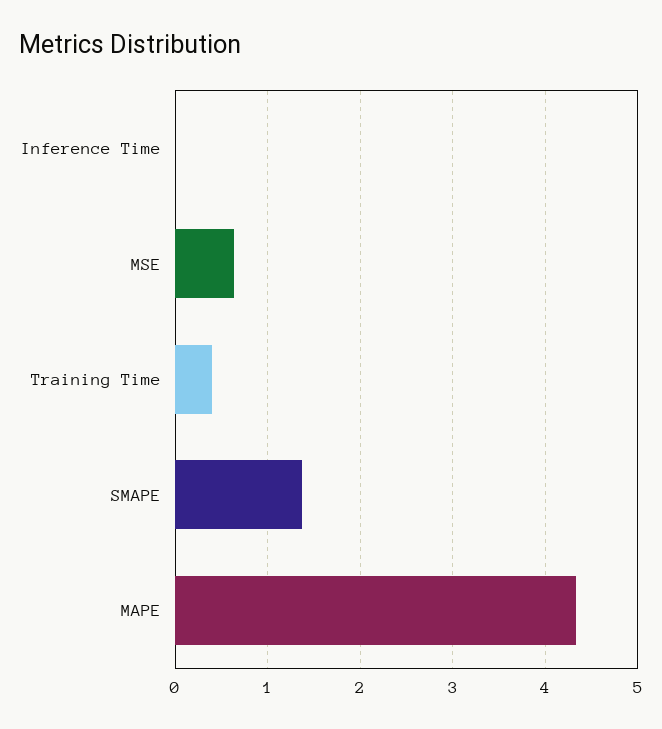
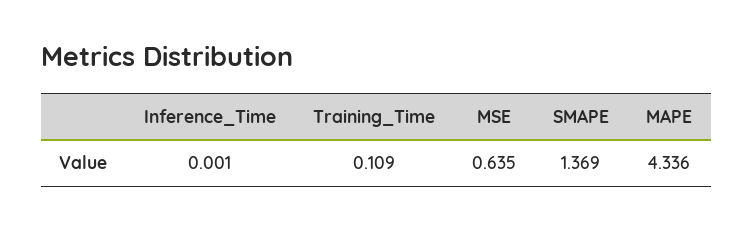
Training Time: 0.4 -> 0.109

